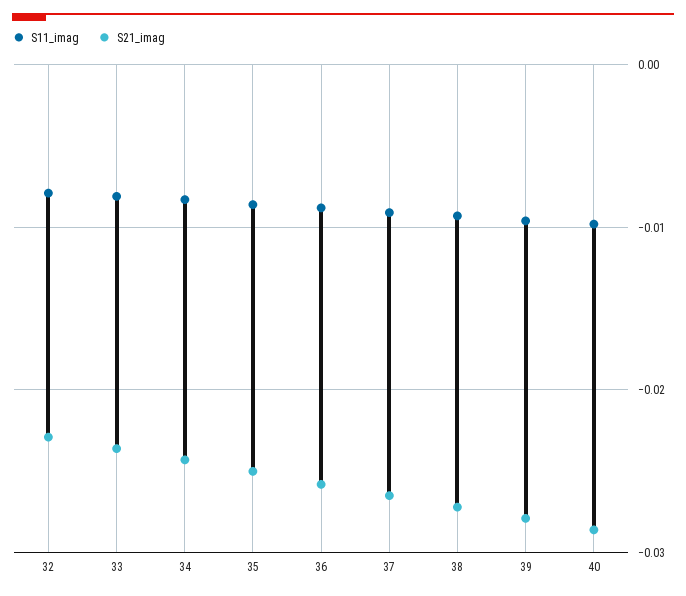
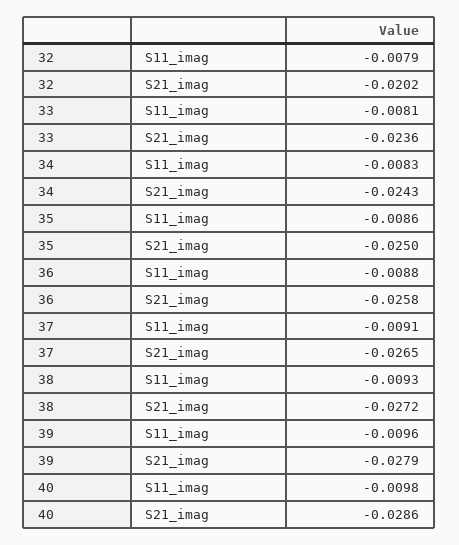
S21_imag, 32: -0.023 -> -0.0202

